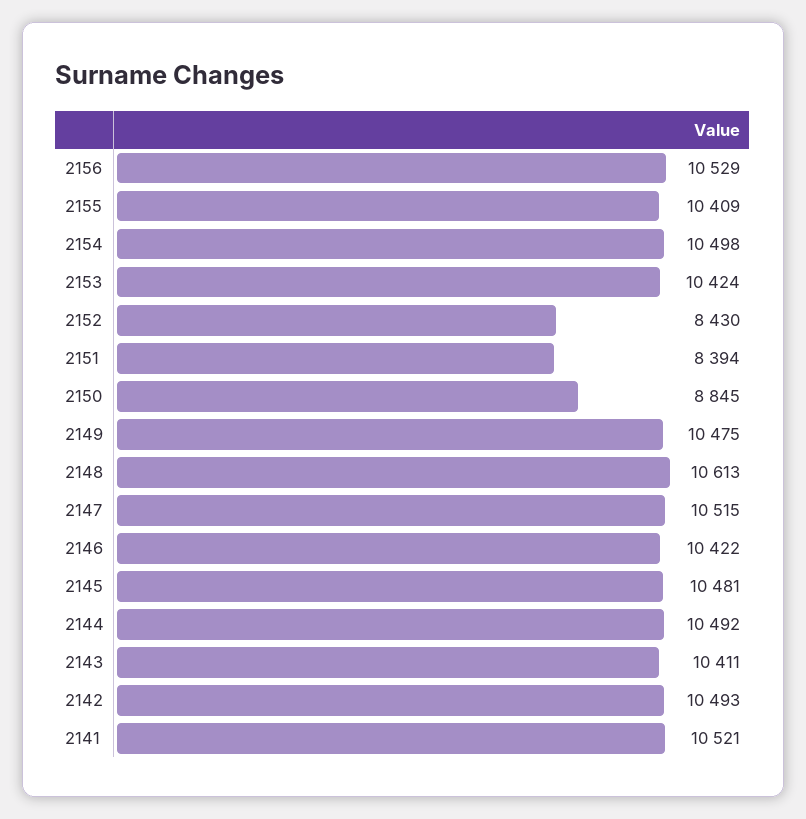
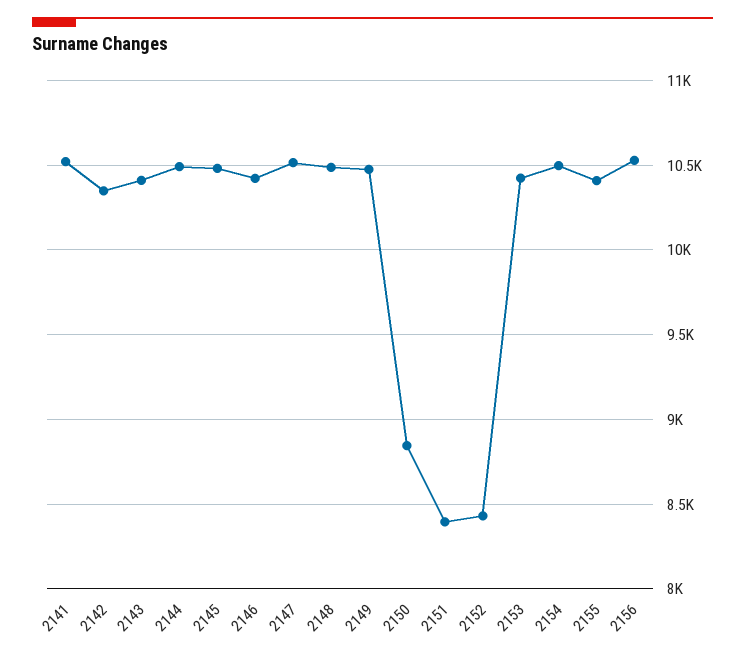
2148: 10613 -> 10500
2142: 10493 -> 10350

